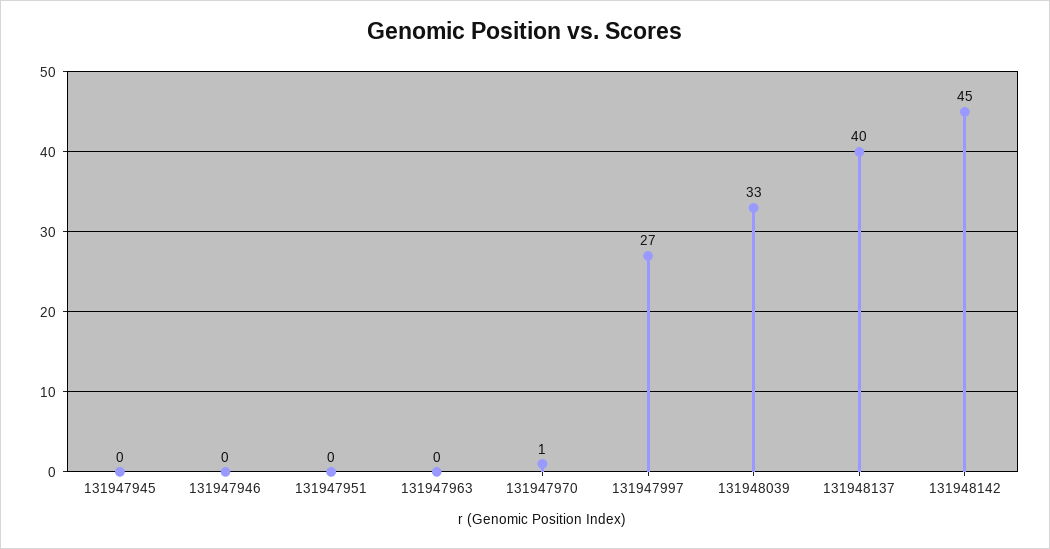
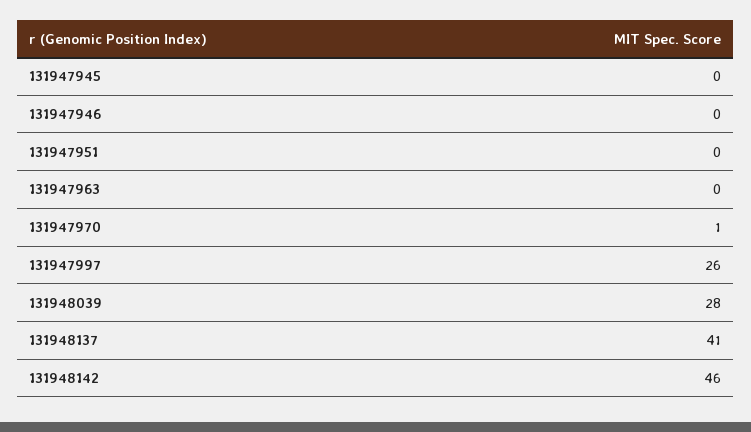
131947997: 27 -> 26
131948039: 33 -> 28
131948137: 40 -> 41
131948142: 45 -> 46

